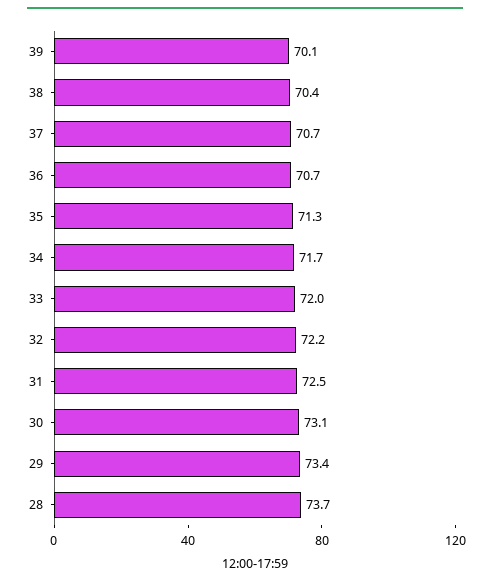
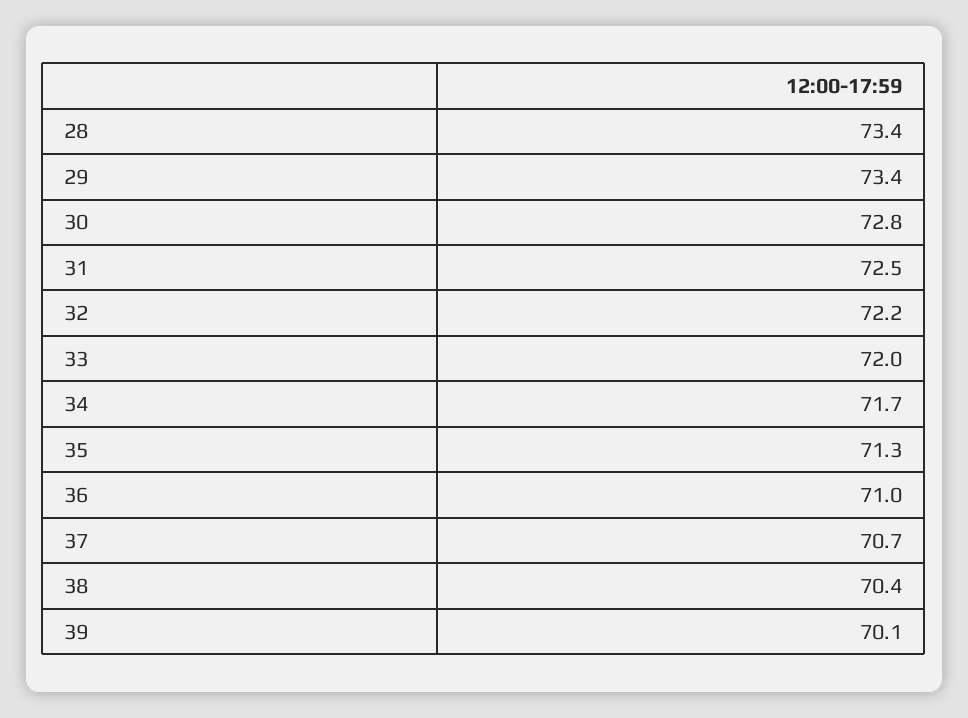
36: 70.7 -> 71
30: 73.1 -> 72.8
28: 73.7 -> 73.4

